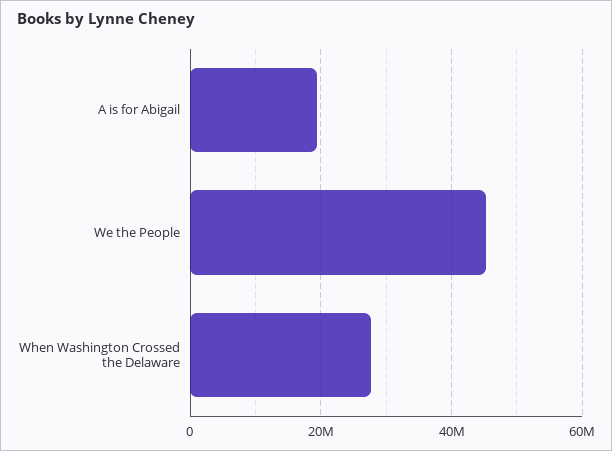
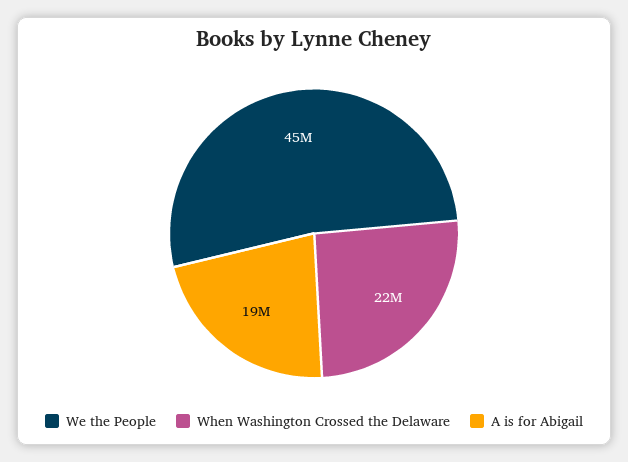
When Washington Crossed the Delaware: 28000000 -> 22000000

